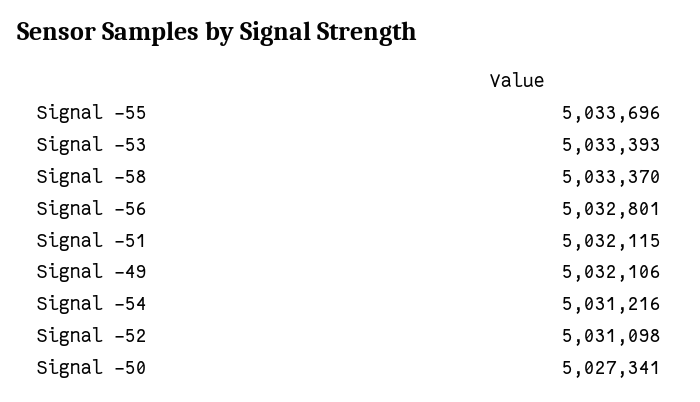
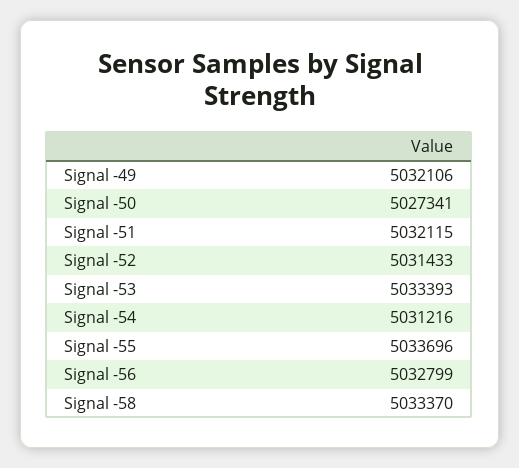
Signal -56: 5032801 -> 5032799
Signal -52: 5031098 -> 5031433

